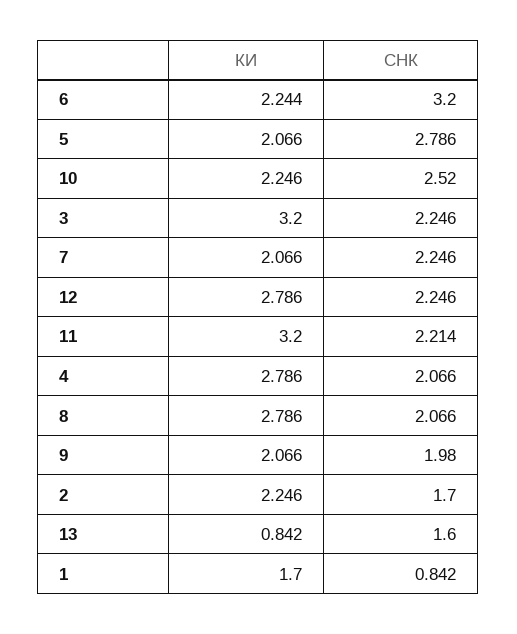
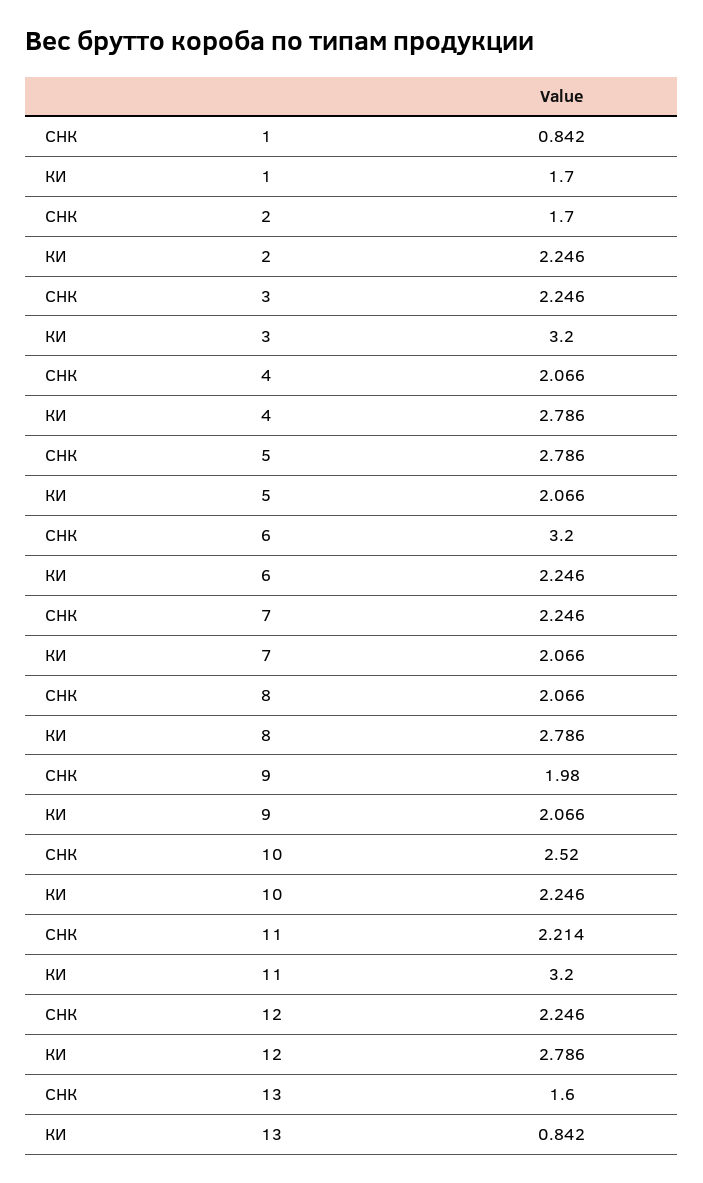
КИ, 6: 2.244 -> 2.246

